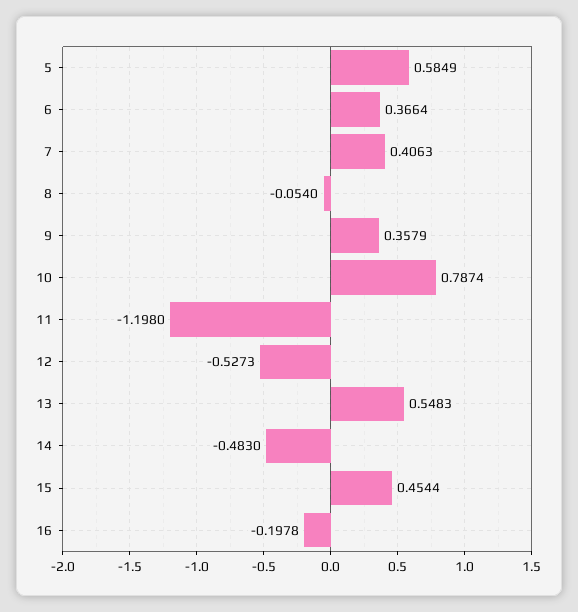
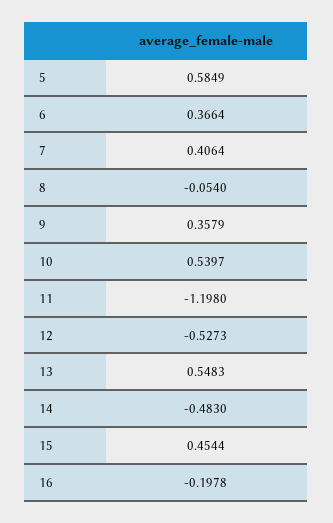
7: 0.4063 -> 0.4064
10: 0.7874 -> 0.5397

